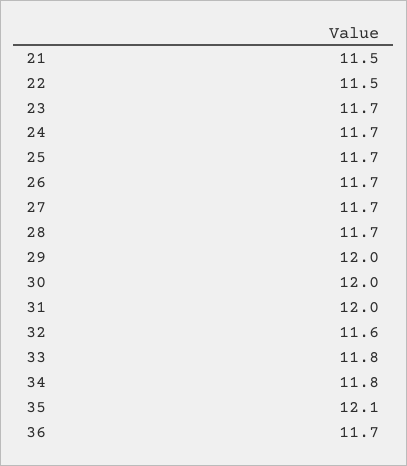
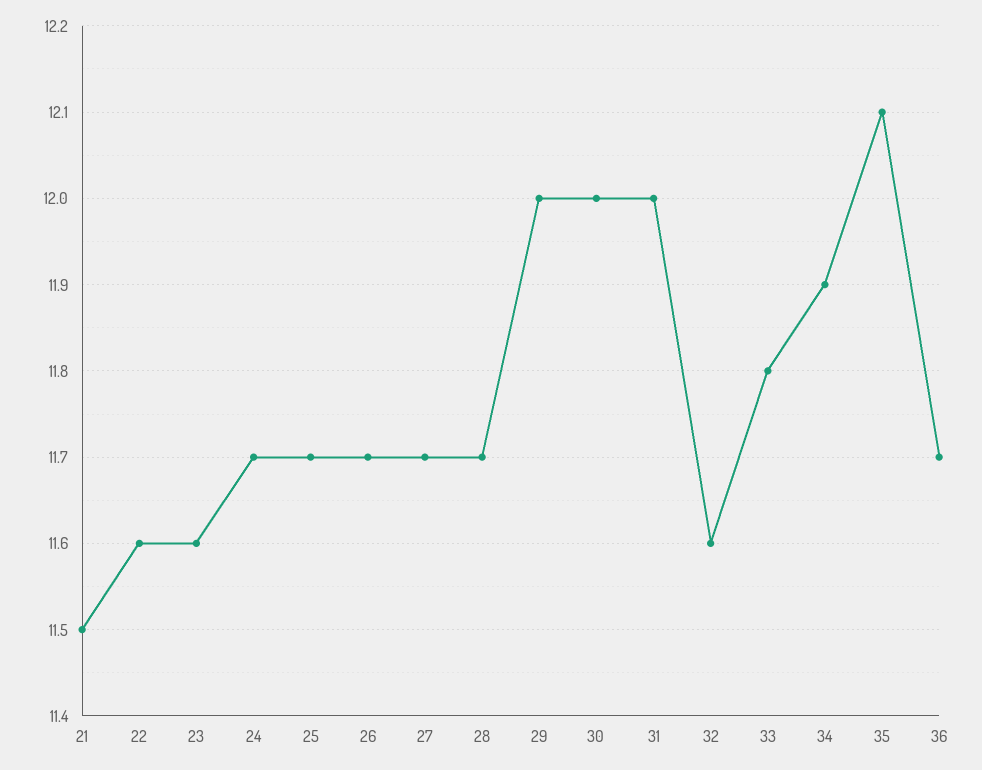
22: 11.5 -> 11.6
23: 11.7 -> 11.6
34: 11.8 -> 11.9

